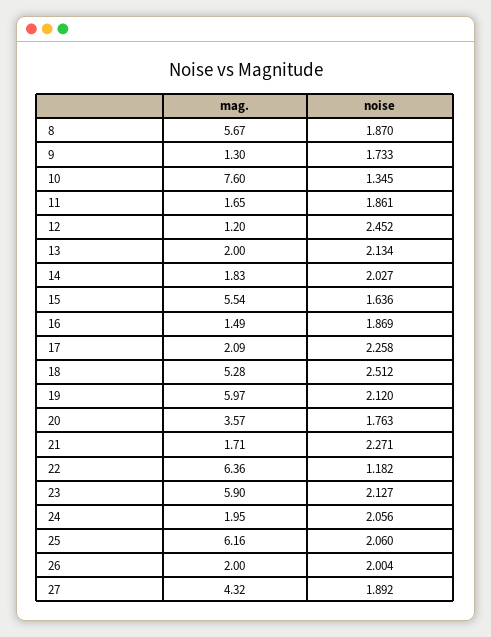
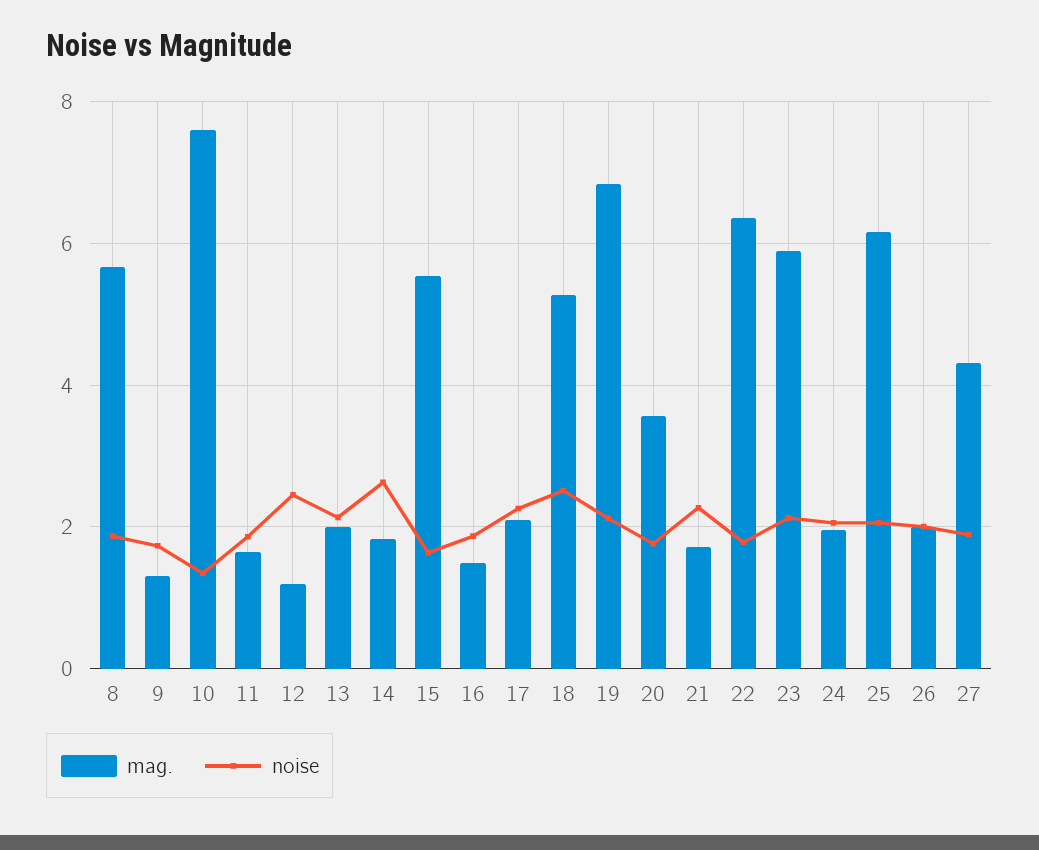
noise, 14: 2.027 -> 2.6
mag., 19: 5.97 -> 6.8
noise, 22: 1.182 -> 1.8

